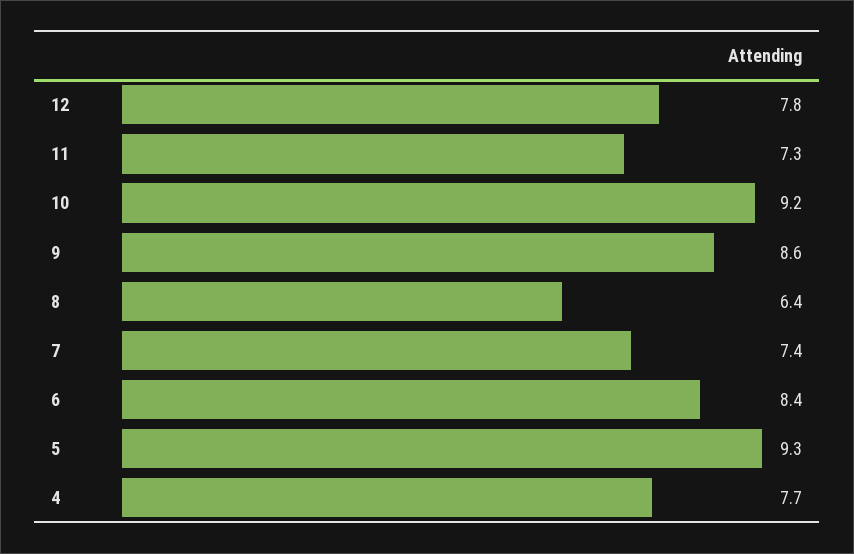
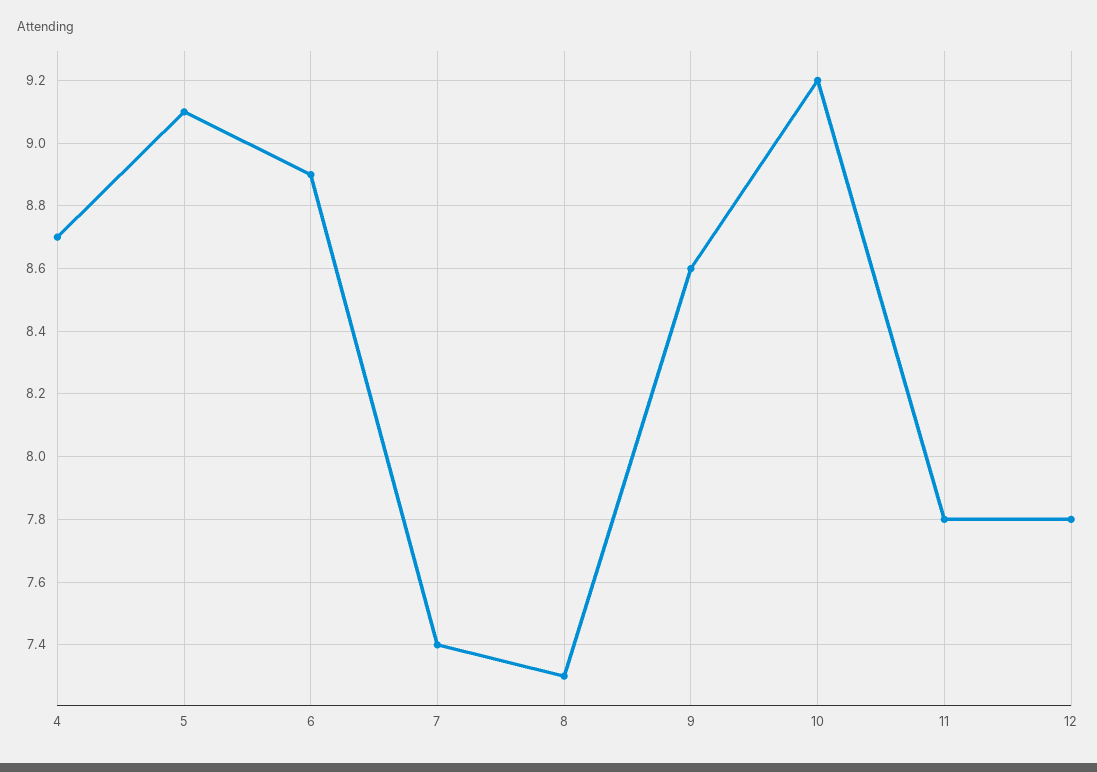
11: 7.3 -> 7.8
8: 6.4 -> 7.3
6: 8.4 -> 8.9
5: 9.3 -> 9.1
4: 7.7 -> 8.7

